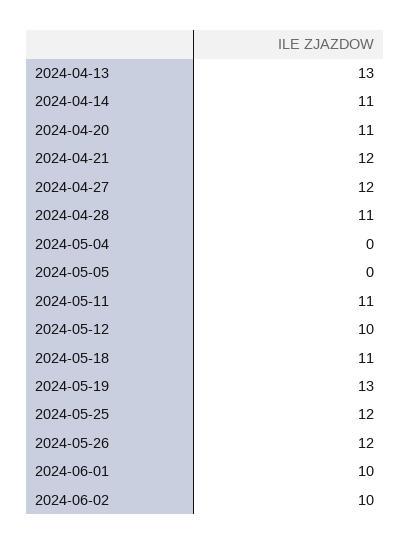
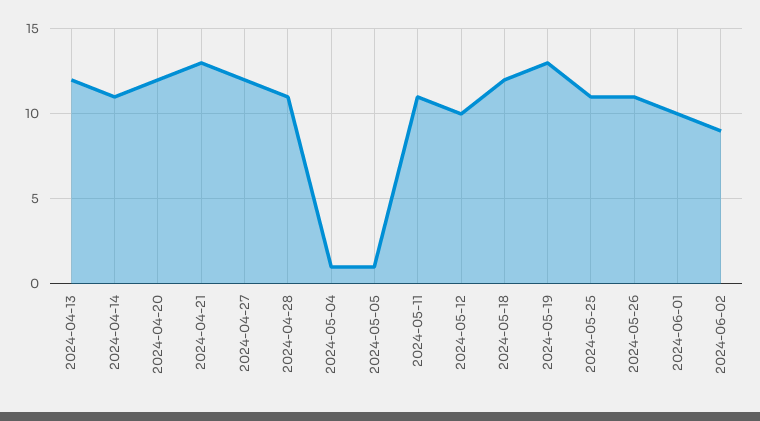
2024-04-13: 13 -> 12
2024-04-20: 11 -> 12
2024-04-21: 12 -> 13
2024-05-04: 0 -> 1
2024-05-05: 0 -> 1
2024-05-18: 11 -> 12
2024-05-25: 12 -> 11
2024-05-26: 12 -> 11
2024-06-02: 10 -> 9

